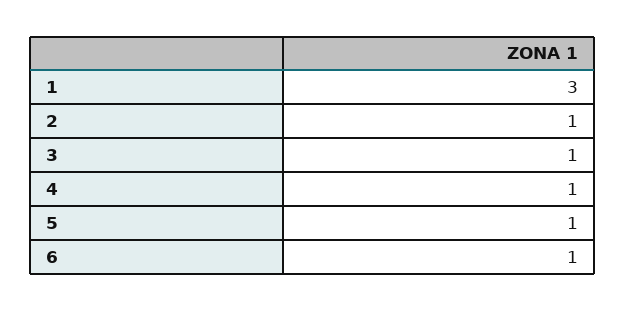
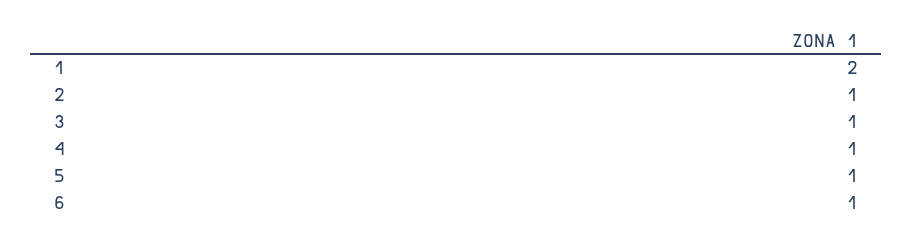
1: 3 -> 2

